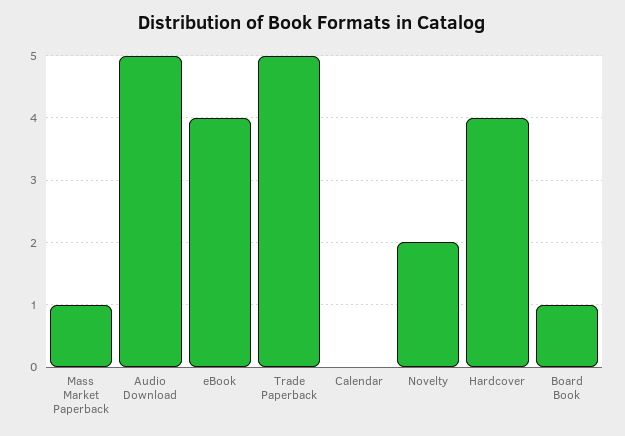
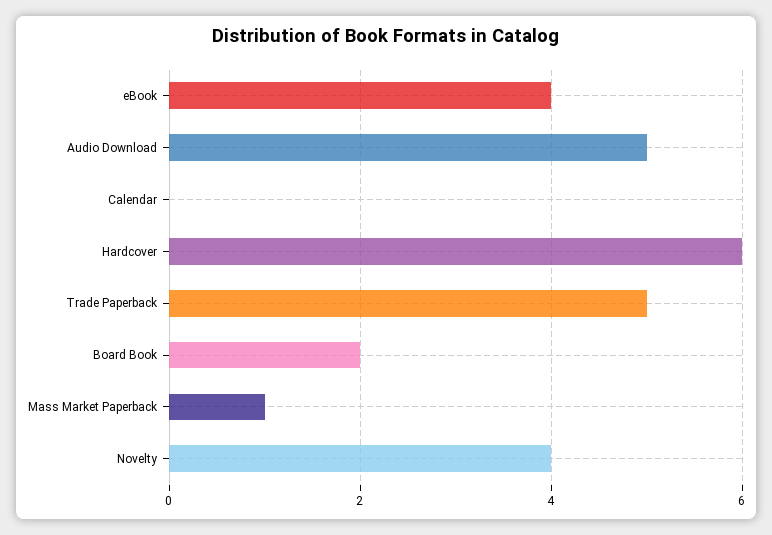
Novelty: 2 -> 4
Hardcover: 4 -> 6
Board Book: 1 -> 2

